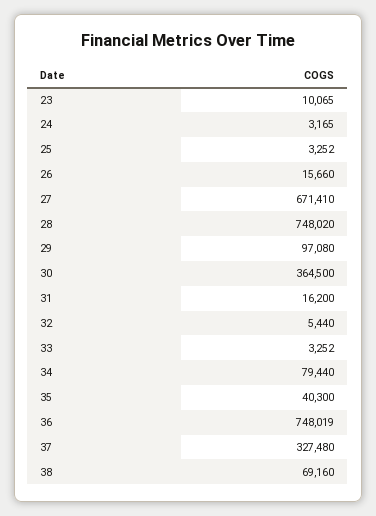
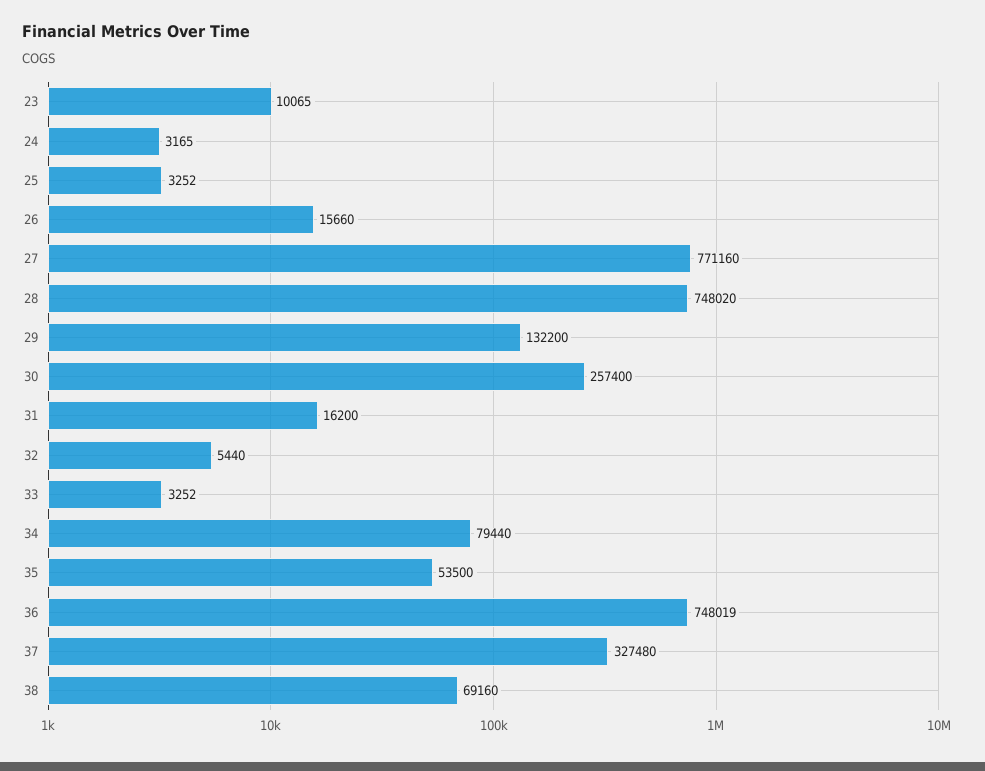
27: 671410 -> 771160
29: 97080 -> 132200
30: 364500 -> 257400
35: 40300 -> 53500

